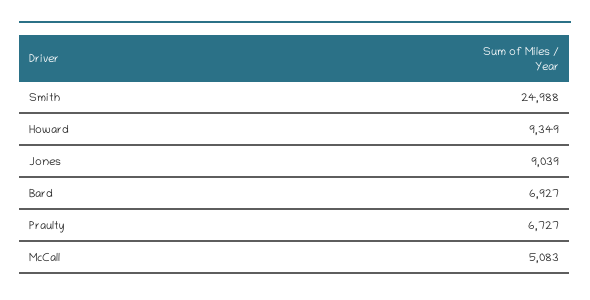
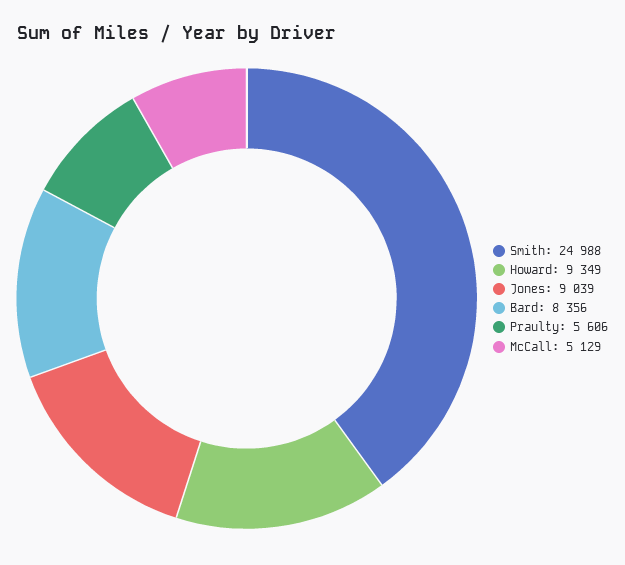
Bard: 6927 -> 8356
Praulty: 6727 -> 5606
McCall: 5083 -> 5129

